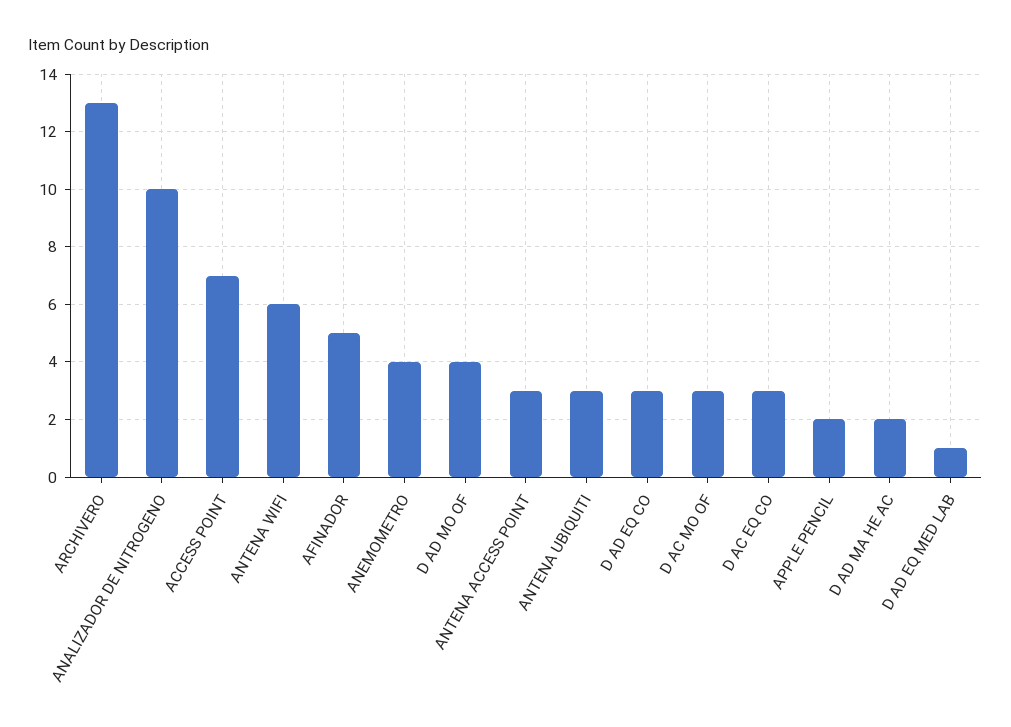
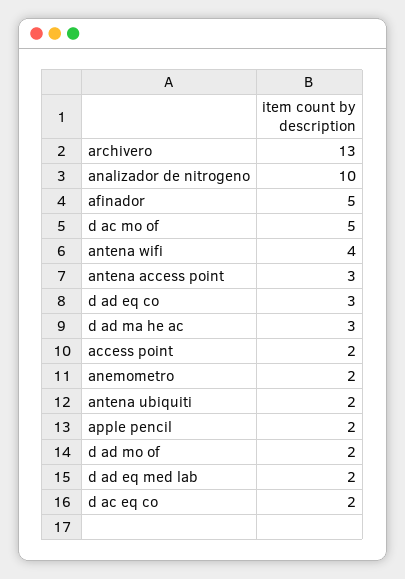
ACCESS POINT: 7 -> 2
ANTENA WIFI: 6 -> 4
ANEMOMETRO: 4 -> 2
D AD MO OF: 4 -> 2
ANTENA UBIQUITI: 3 -> 2
D AC MO OF: 3 -> 5
D AC EQ CO: 3 -> 2
D AD MA HE AC: 2 -> 3
D AD EQ MED LAB: 1 -> 2

